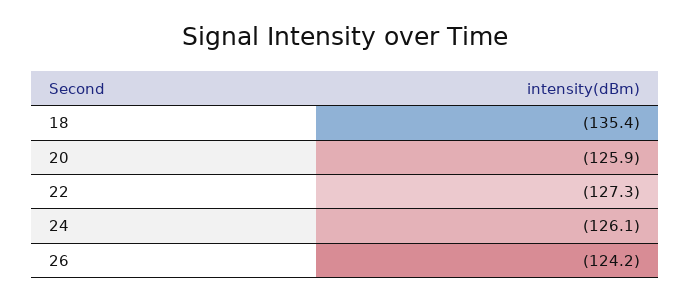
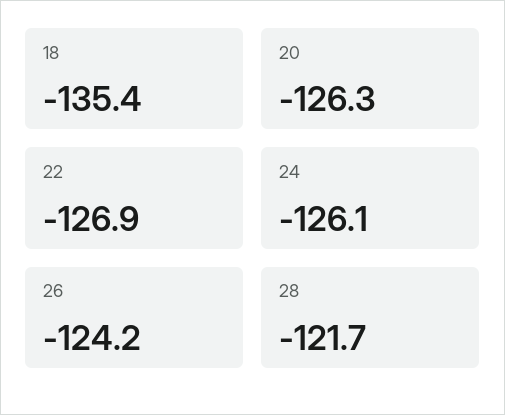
20: -125.9 -> -126.3
22: -127.3 -> -126.9
28: none -> -121.7

